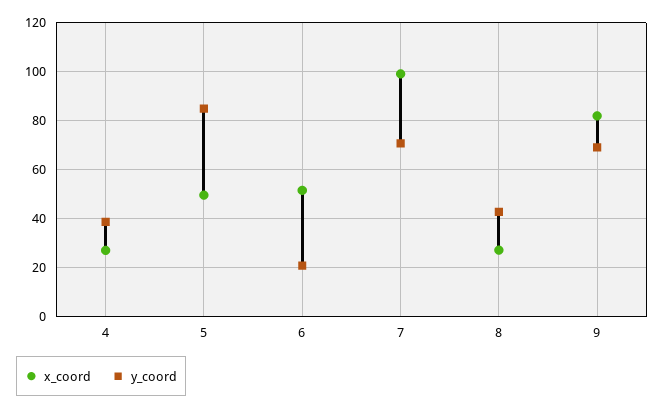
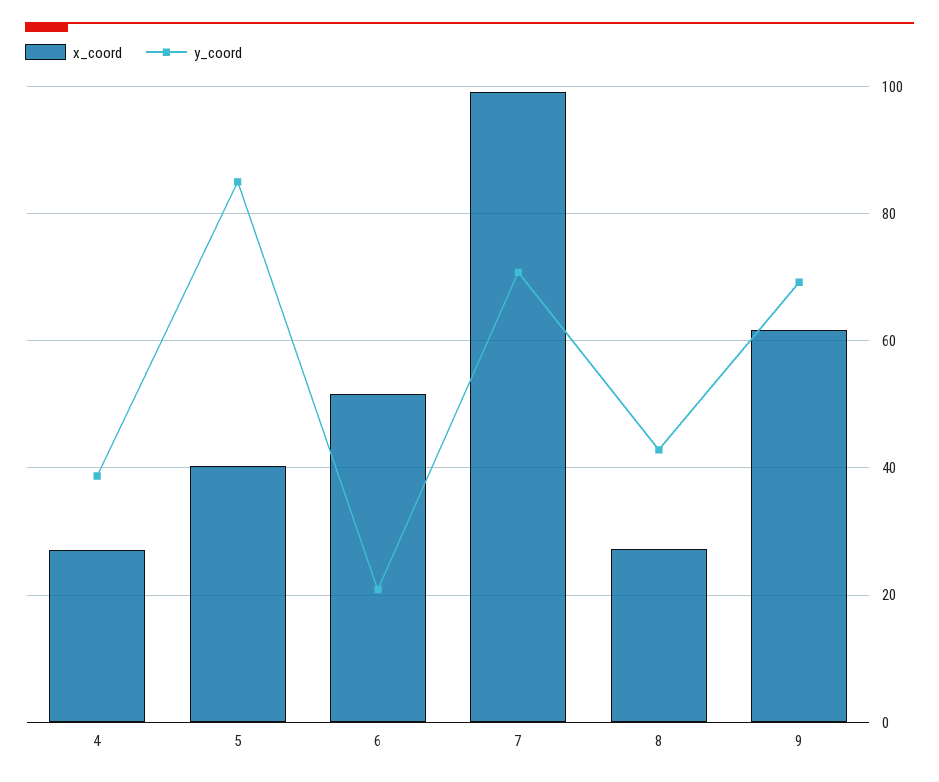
x_coord, 5: 50 -> 40
x_coord, 9: 82.5 -> 62

